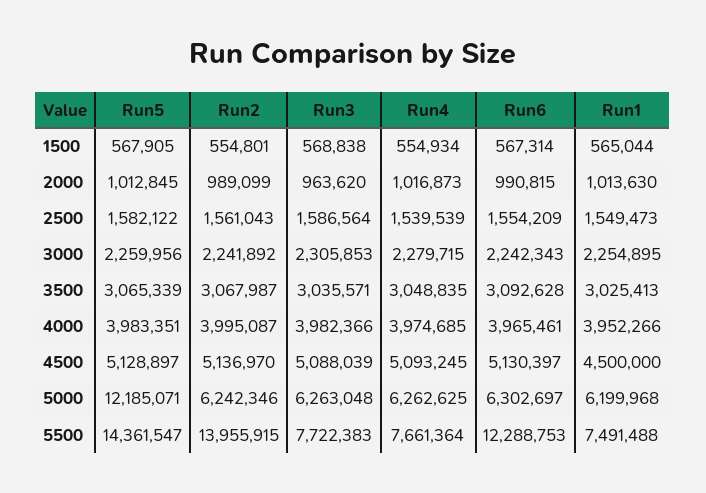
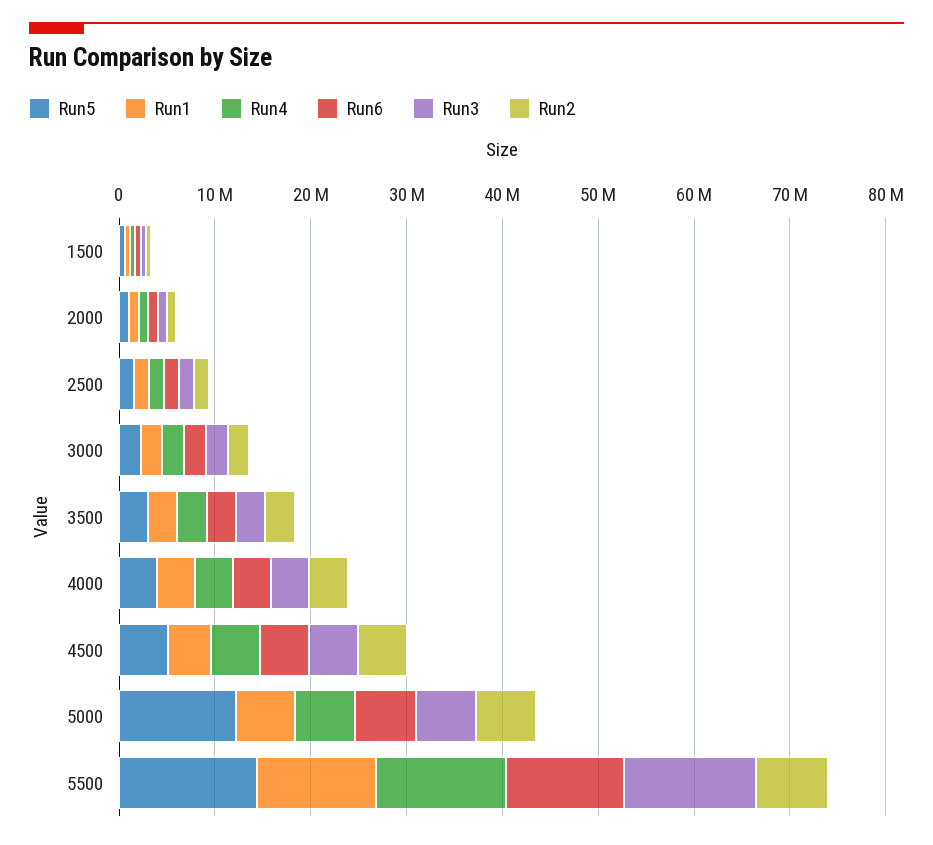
Run2, 5500: 13955915 -> 8000000
Run3, 5500: 7722383 -> 14000000
Run4, 5500: 7661364 -> 14000000
Run1, 5500: 7491488 -> 12000000

